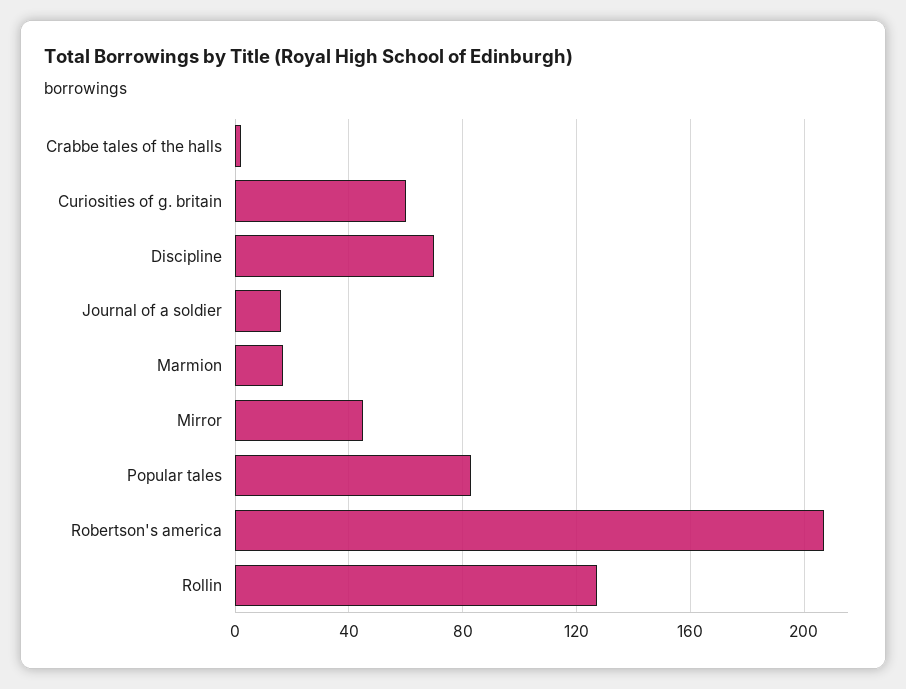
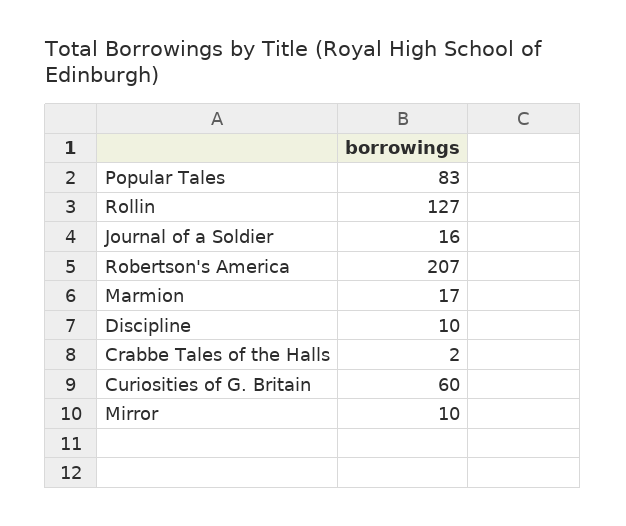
Discipline: 70 -> 10
Mirror: 45 -> 10

